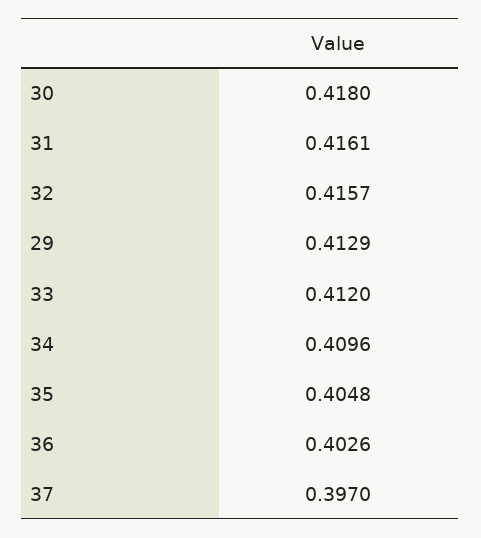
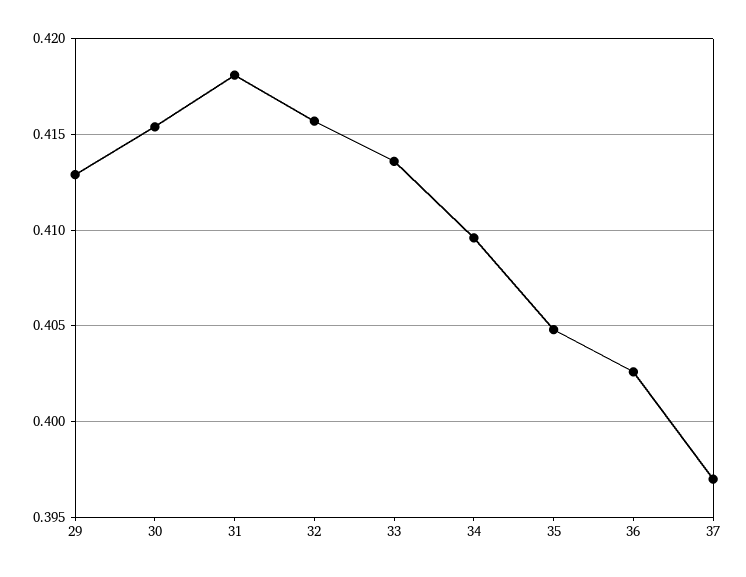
30: 0.418 -> 0.4155
31: 0.4161 -> 0.418
33: 0.412 -> 0.4135

